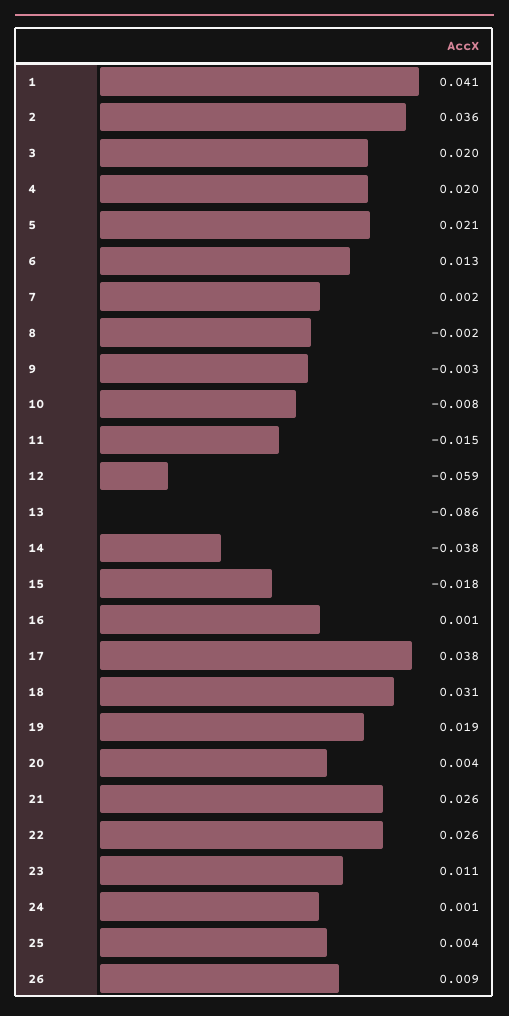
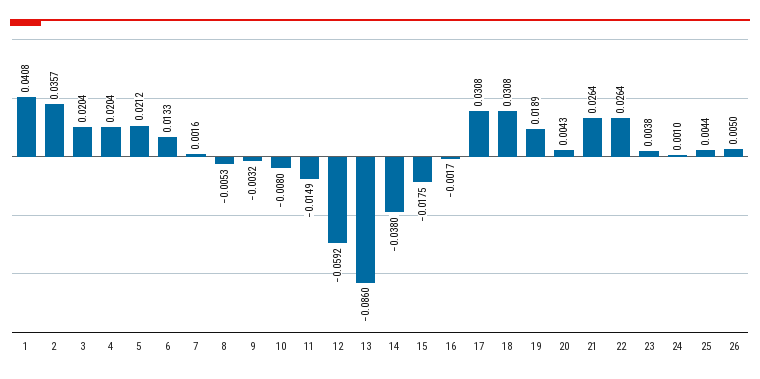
8: -0.002 -> -0.0053
16: 0.001 -> -0.0017
17: 0.038 -> 0.0308
23: 0.011 -> 0.0038
26: 0.009 -> 0.005

